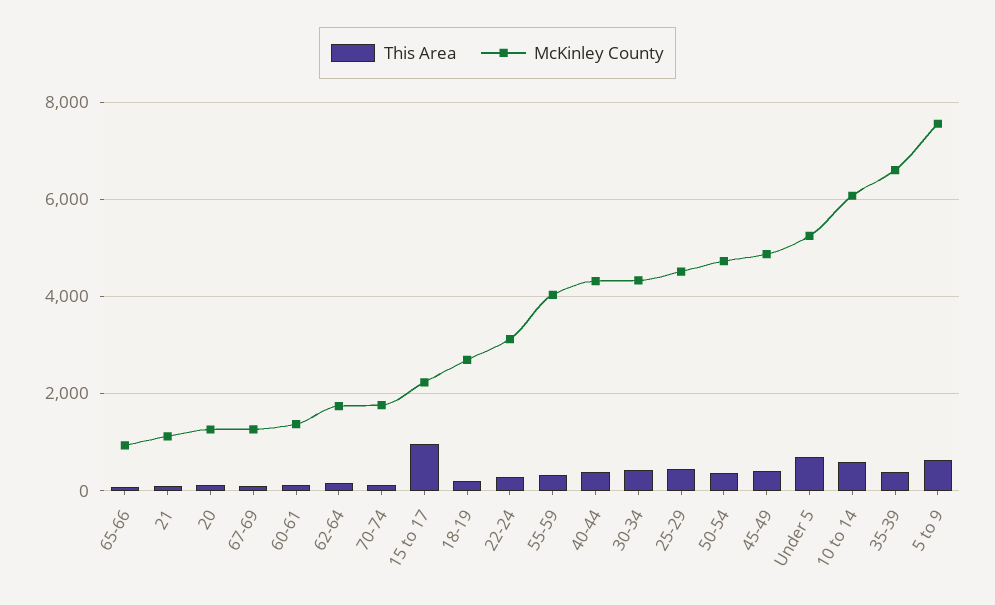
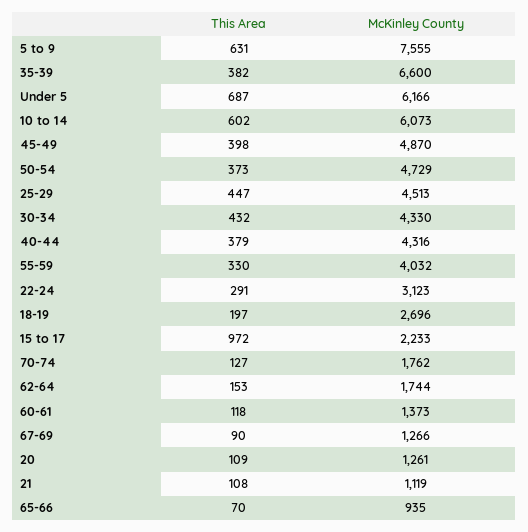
McKinley County, Under 5: 5200 -> 6166

